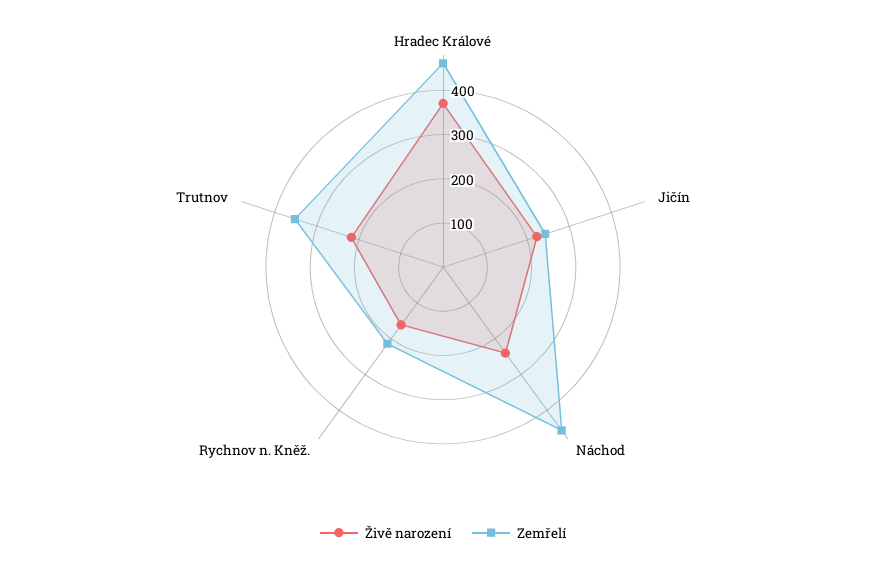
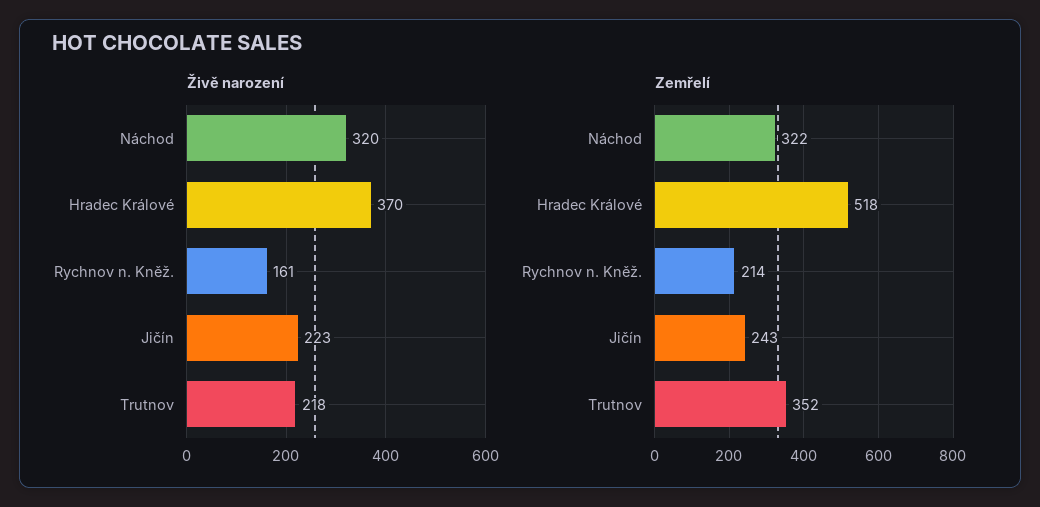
Zemřelí, Hradec Králové: 460 -> 518
Živě narození, Náchod: 240 -> 320
Zemřelí, Náchod: 460 -> 322

